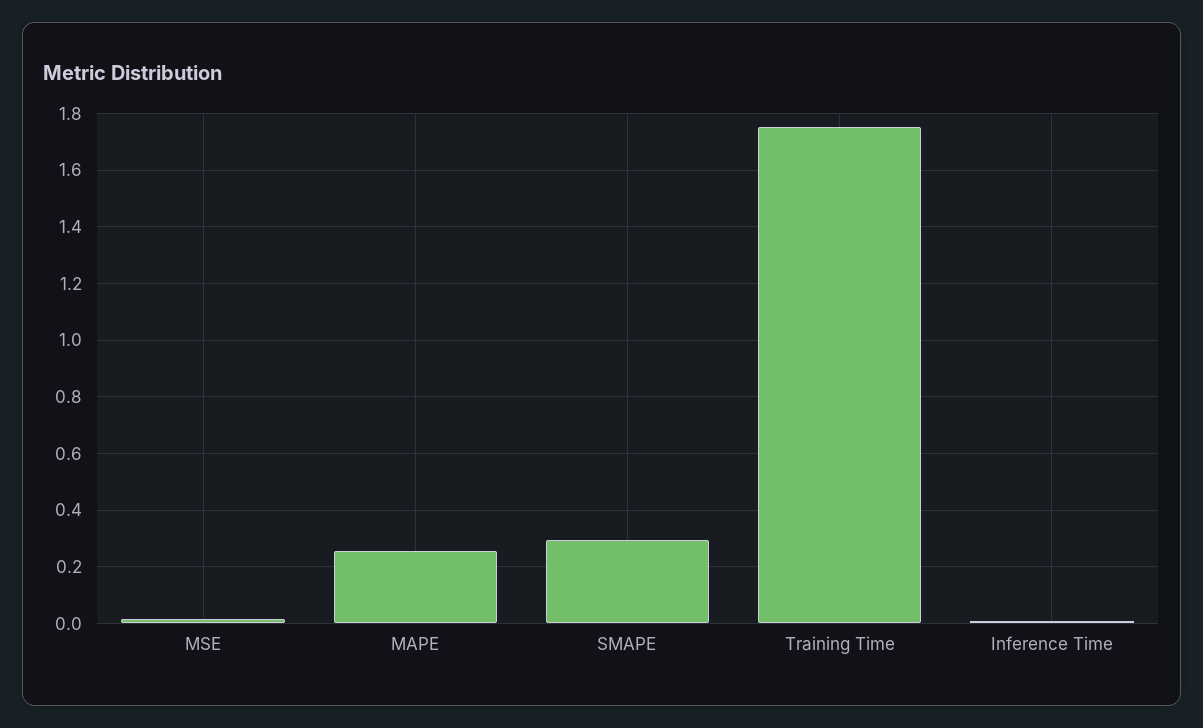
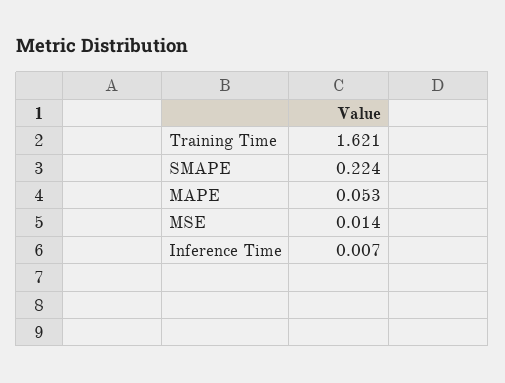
MAPE: 0.25 -> 0.053
SMAPE: 0.3 -> 0.224
Training Time: 1.75 -> 1.621

